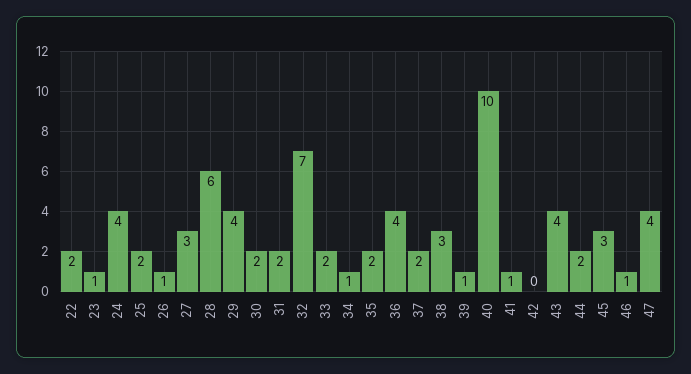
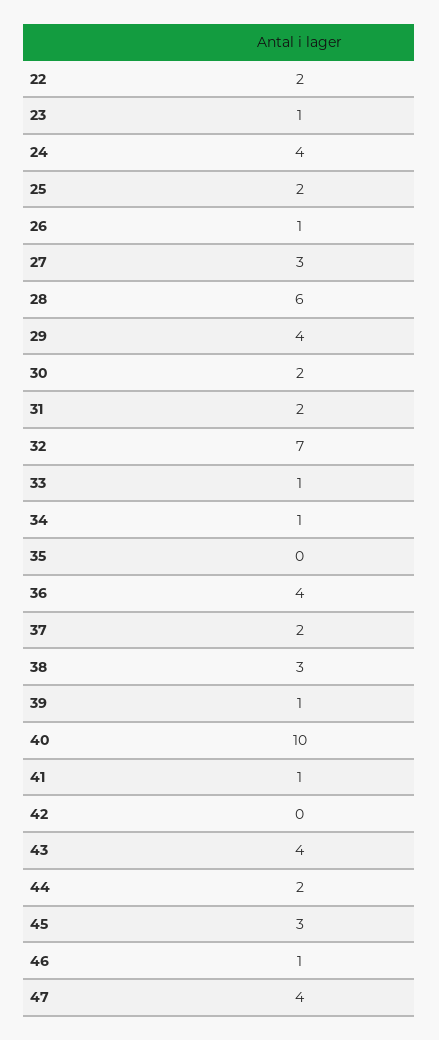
33: 2 -> 1
35: 2 -> 0

